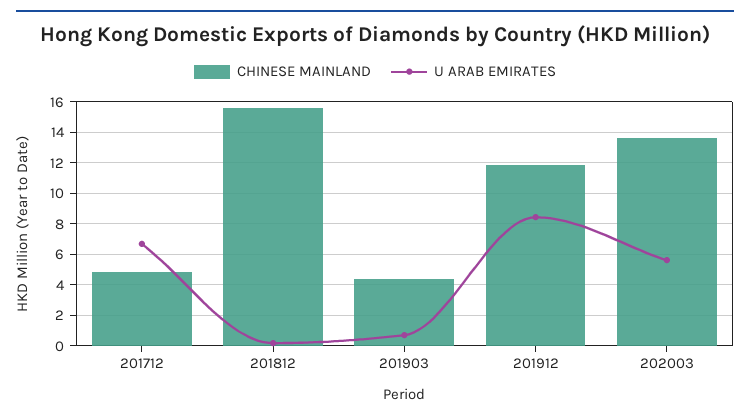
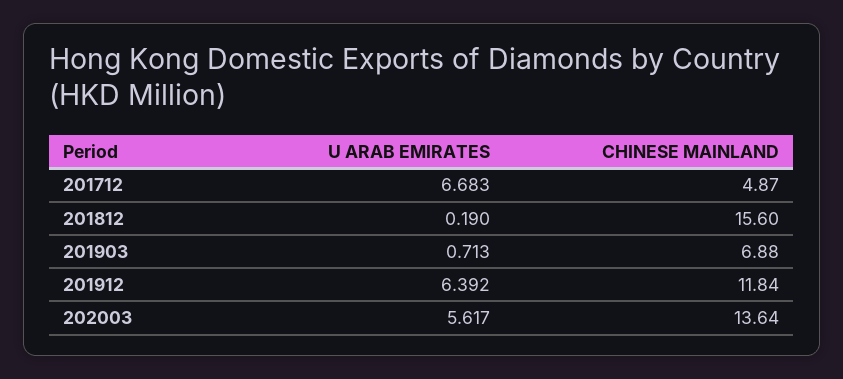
CHINESE MAINLAND, 201903: 4.5 -> 6.88
U ARAB EMIRATES, 201912: 8.5 -> 6.392

